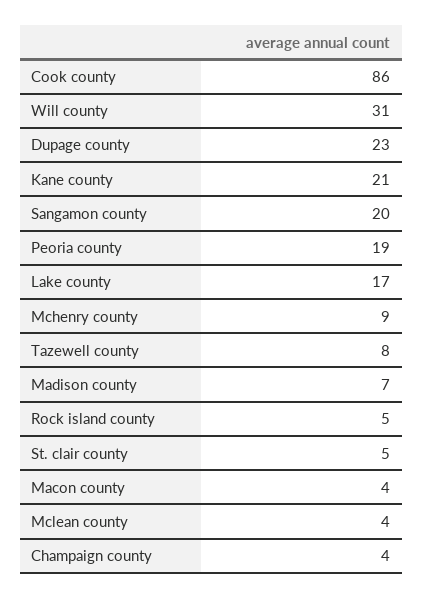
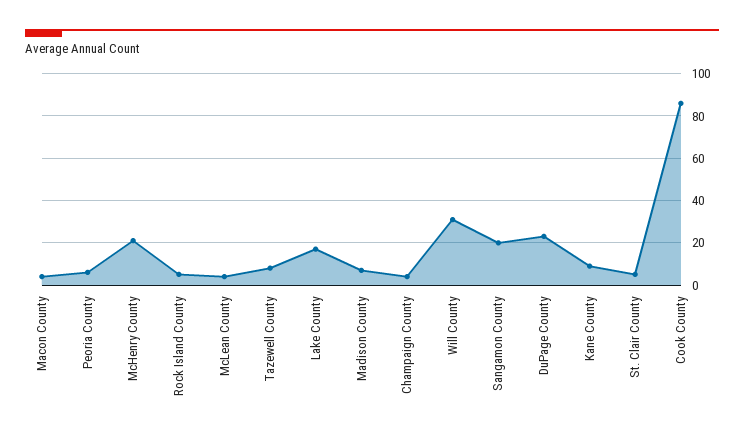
Kane county: 21 -> 10
Peoria county: 19 -> 5
Mchenry county: 9 -> 20

